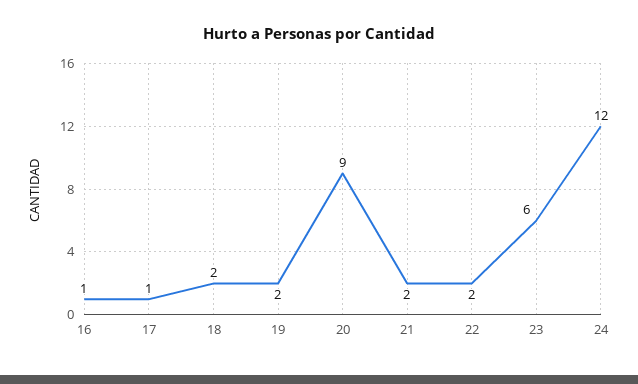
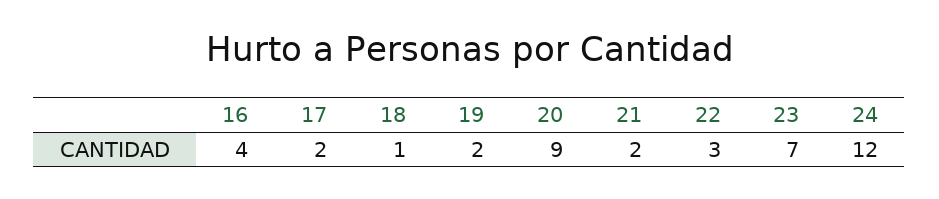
16: 1 -> 4
17: 1 -> 2
18: 2 -> 1
22: 2 -> 3
23: 6 -> 7

